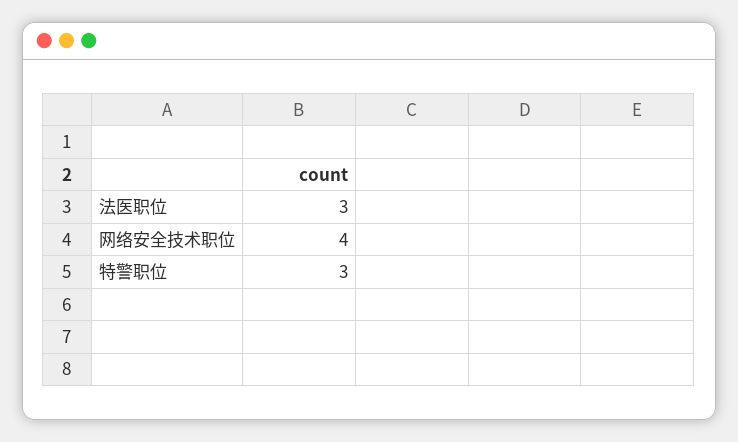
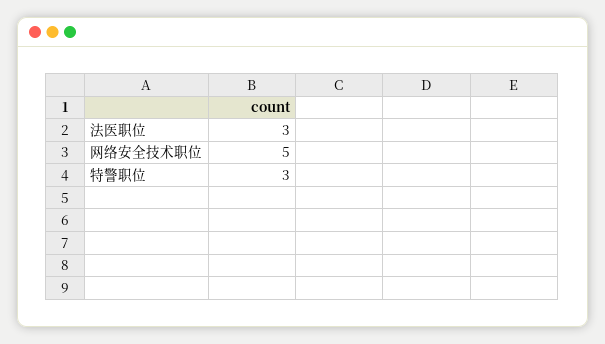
网络安全技术职位: 4 -> 5

